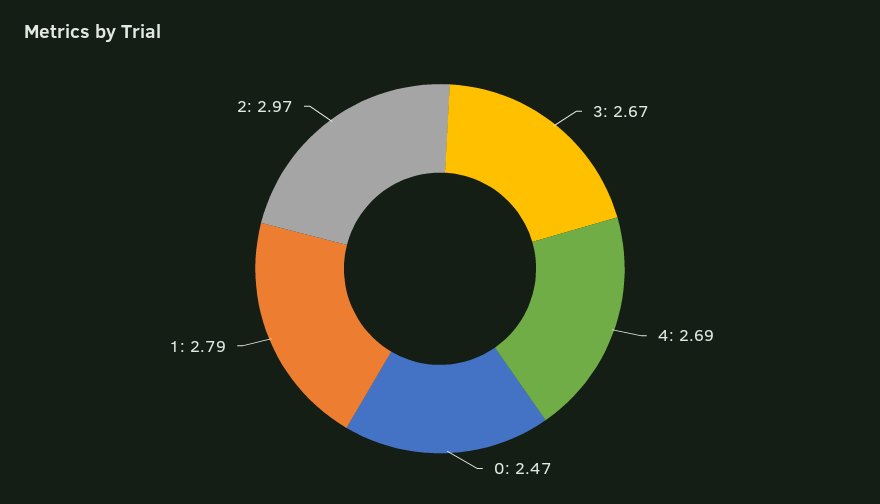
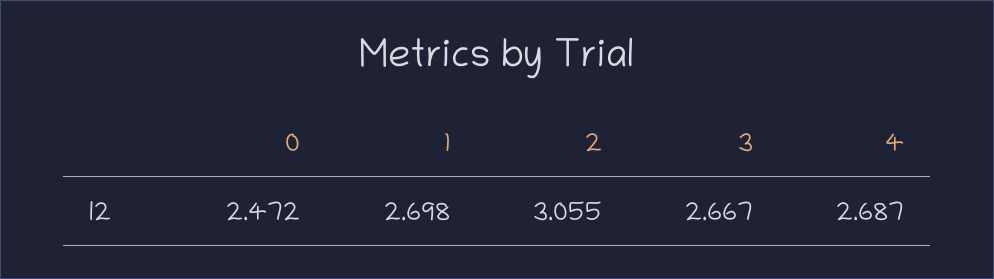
1: 2.79 -> 2.698
2: 2.97 -> 3.055

